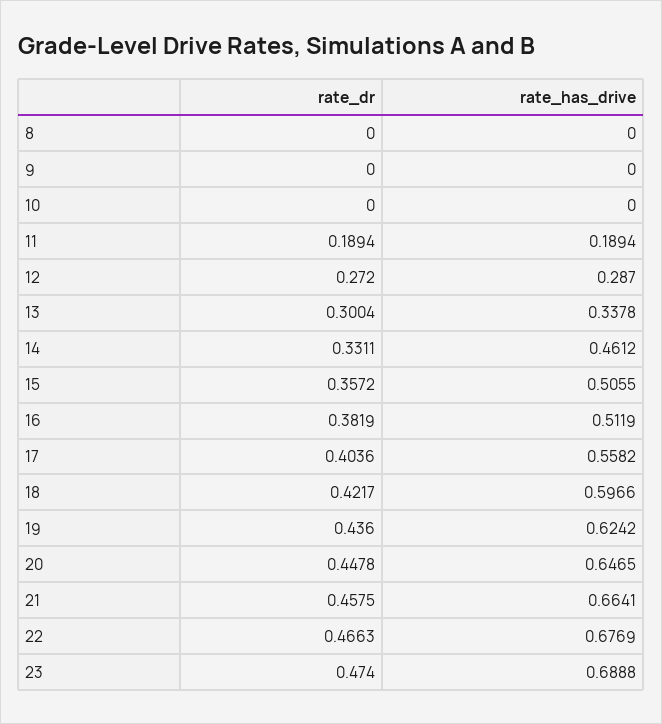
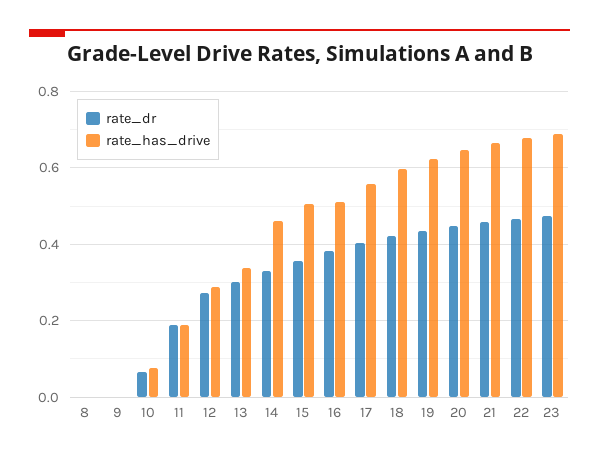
rate_dr, 10: 0 -> 0.06
rate_has_drive, 10: 0 -> 0.08

